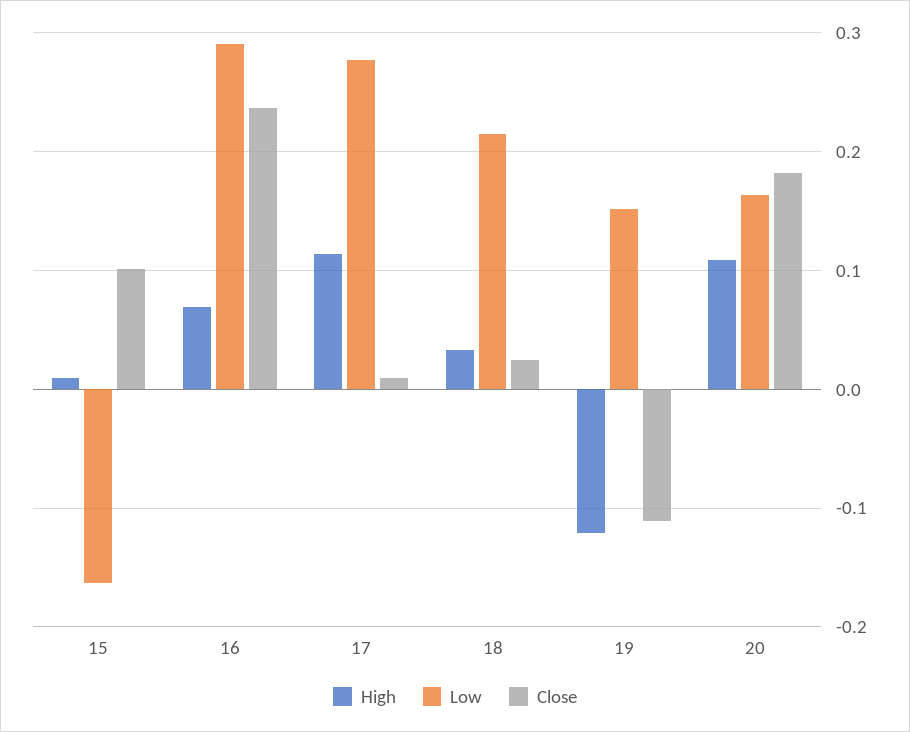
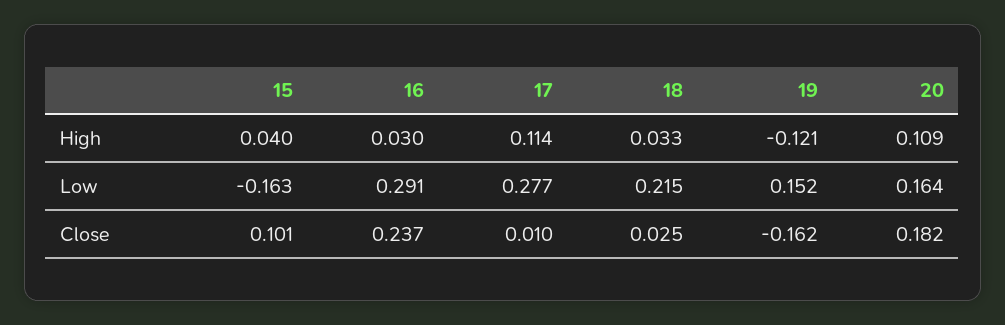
High, 15: 0.01 -> 0.04
High, 16: 0.07 -> 0.03
Close, 19: -0.11 -> -0.162

